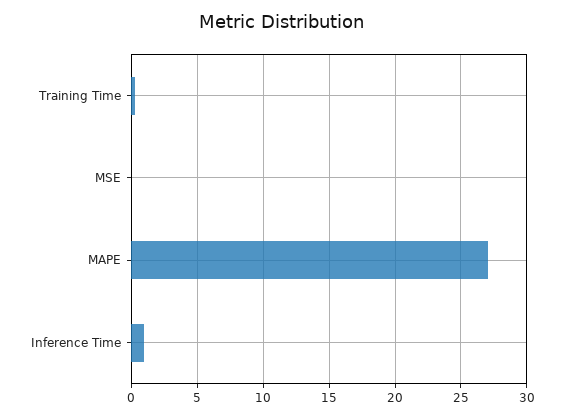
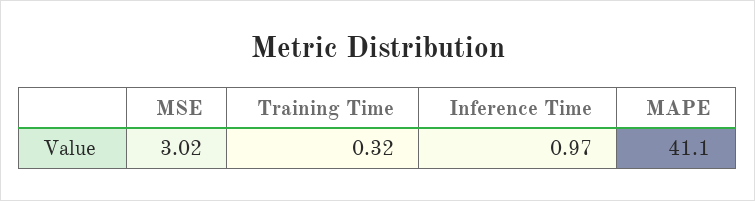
MSE: 0 -> 3.02
MAPE: 27 -> 41.1

